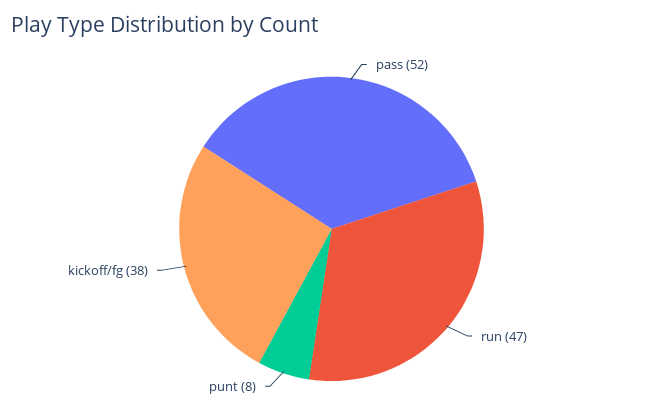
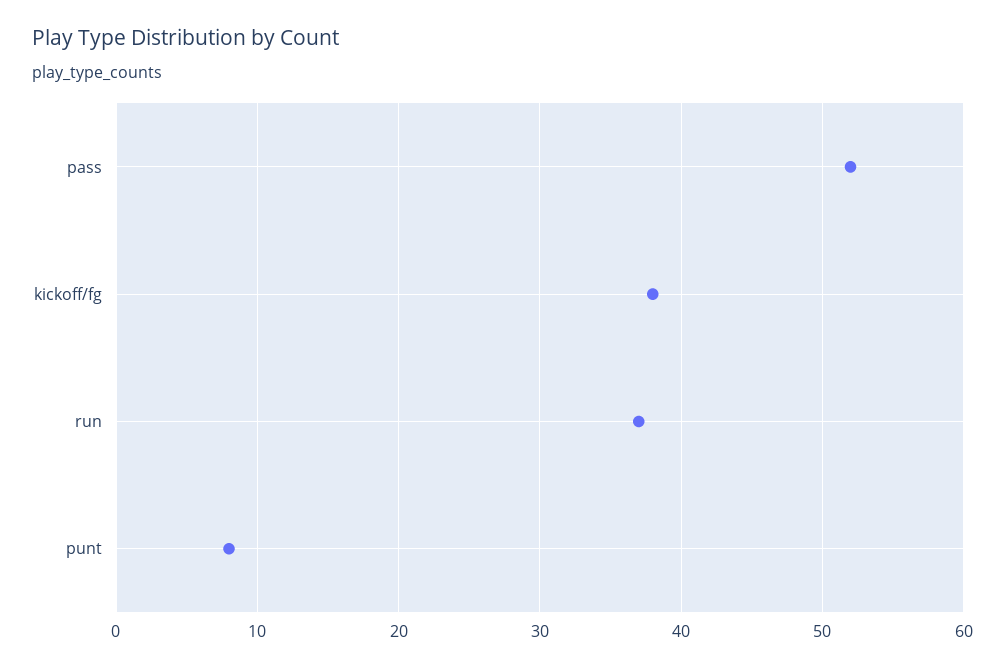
run: 47 -> 37

